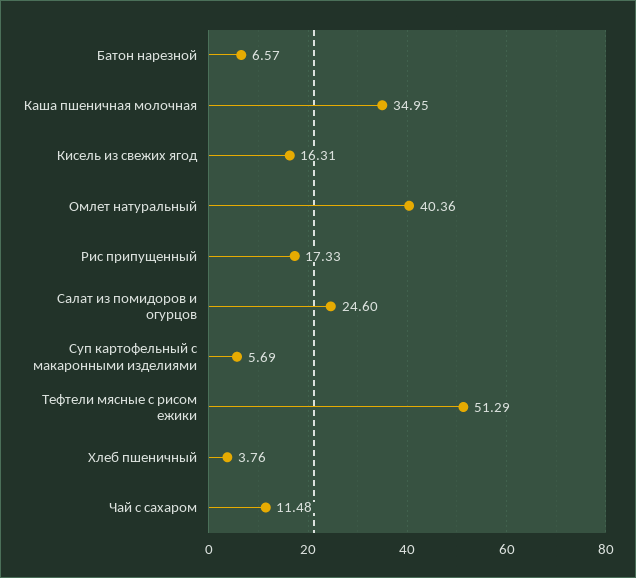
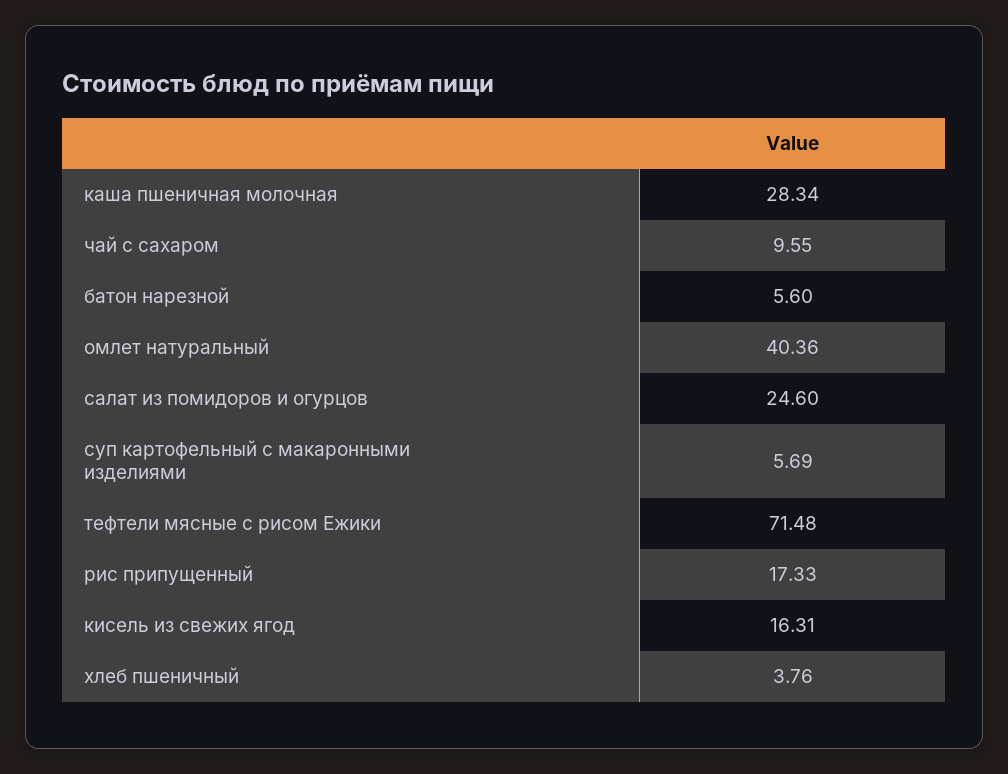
Батон нарезной: 6.57 -> 5.6
Каша пшеничная молочная: 34.95 -> 28.34
Тефтели мясные с рисом ежики: 51.29 -> 71.48
Чай с сахаром: 11.48 -> 9.55

